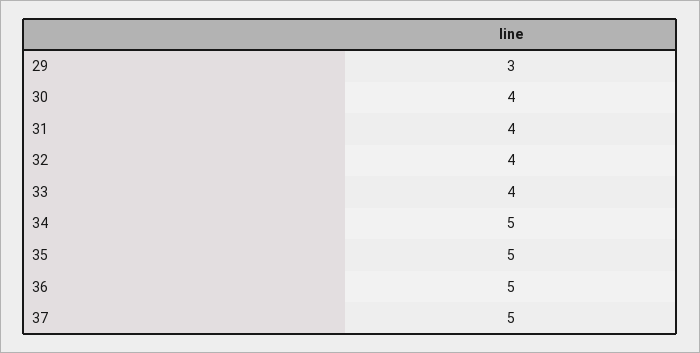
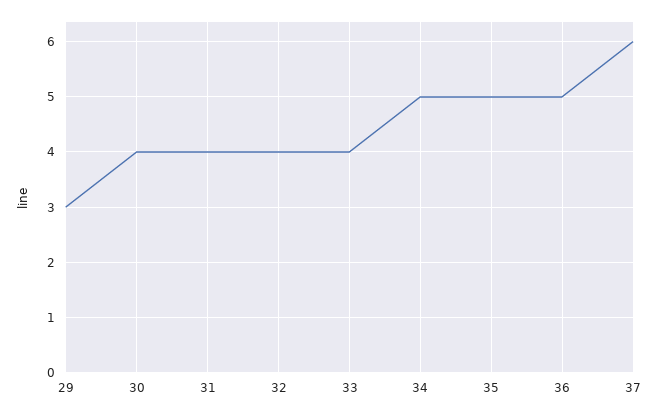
37: 5 -> 6

